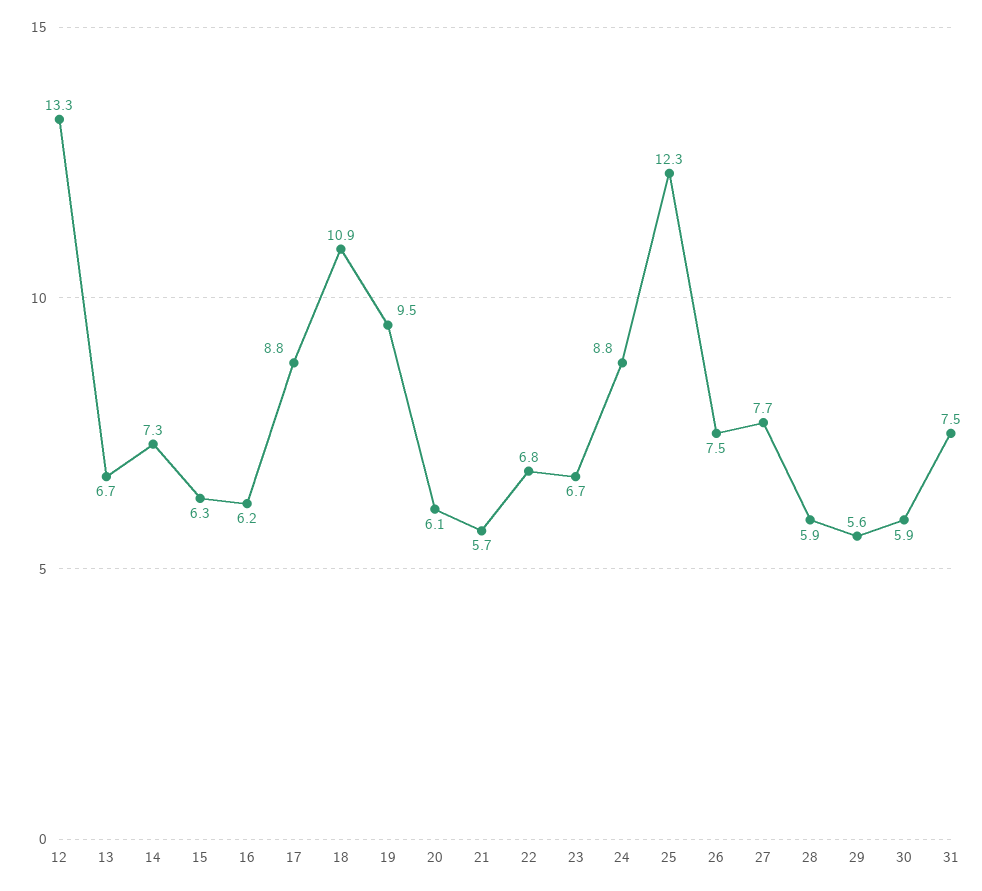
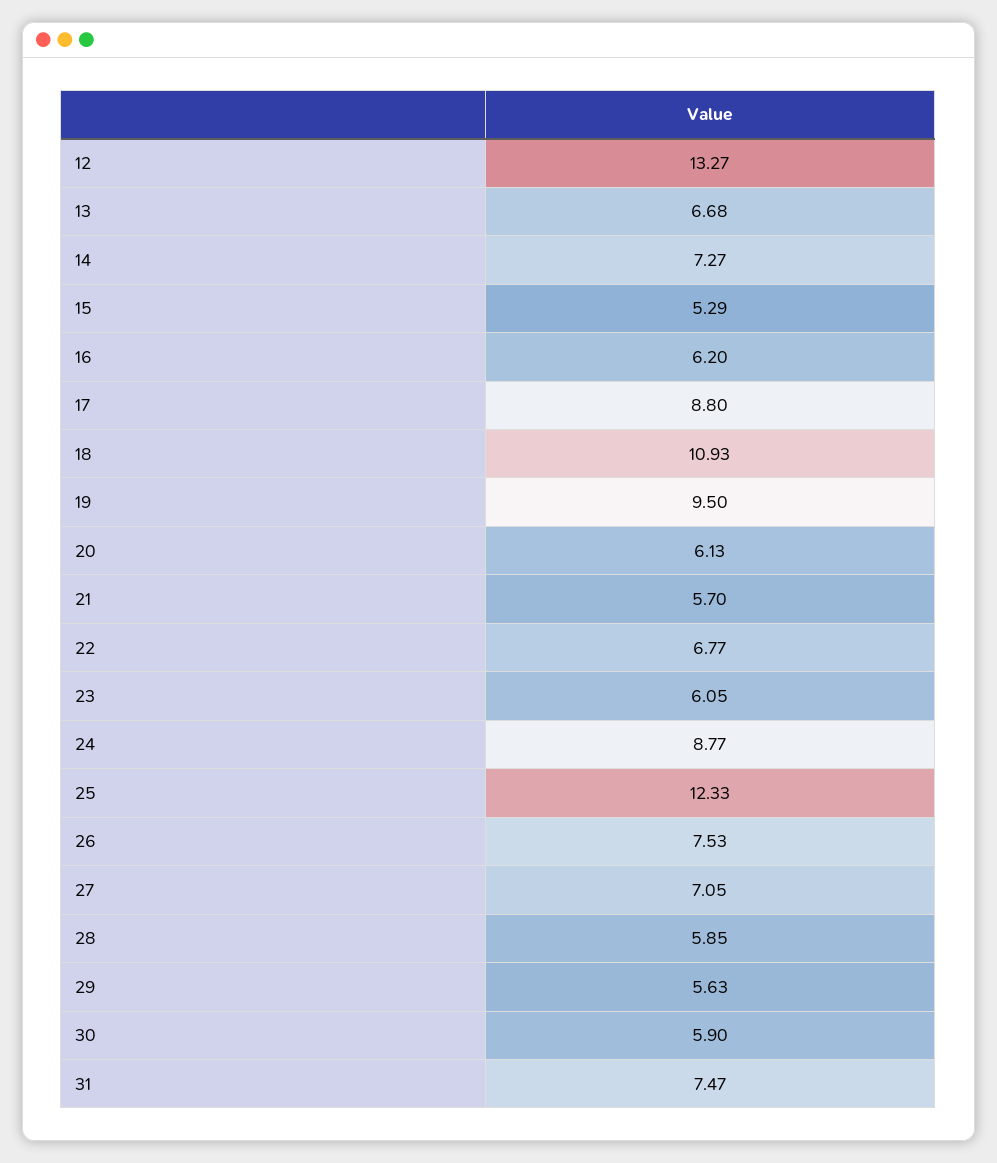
15: 6.3 -> 5.29
23: 6.7 -> 6.05
27: 7.7 -> 7.05

